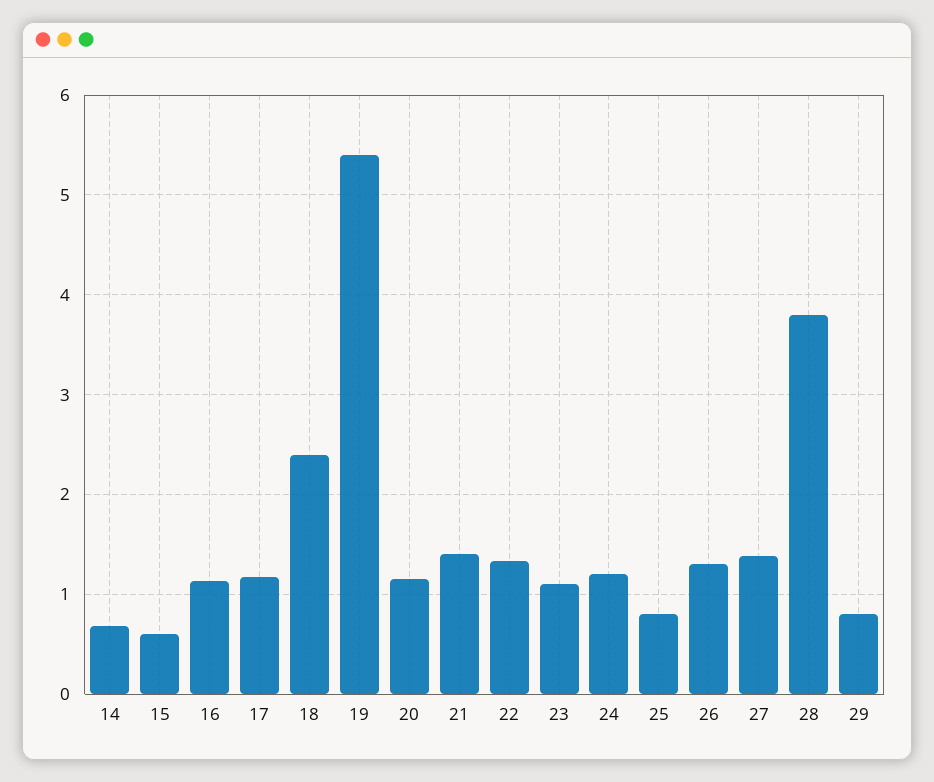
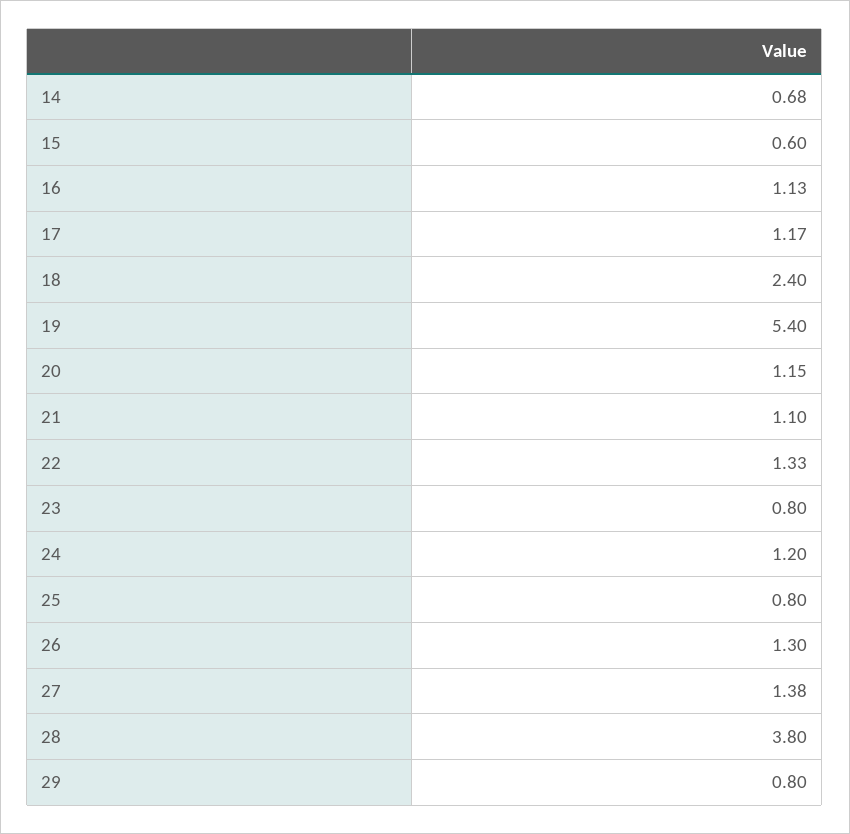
21: 1.4 -> 1.1
23: 1.1 -> 0.8

